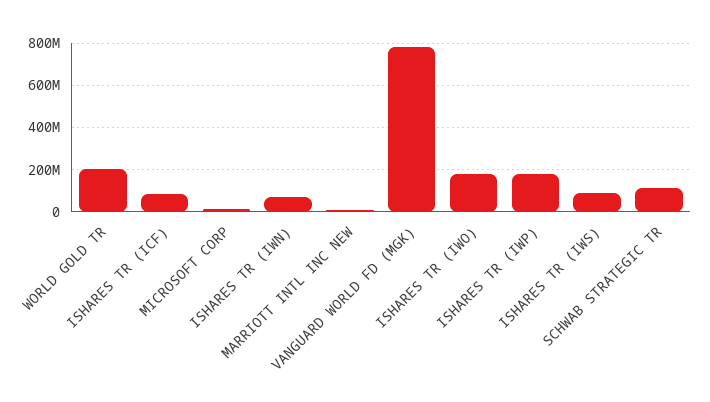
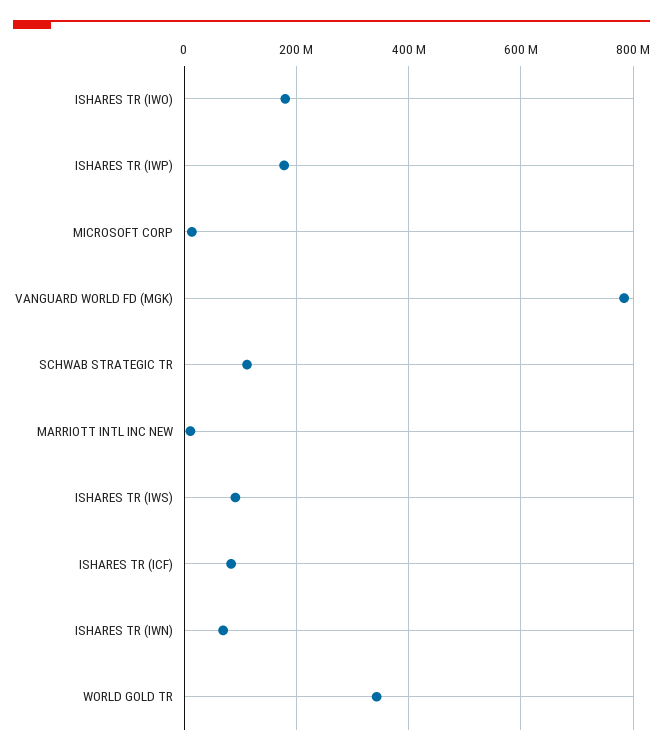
WORLD GOLD TR: 200000000 -> 340000000

